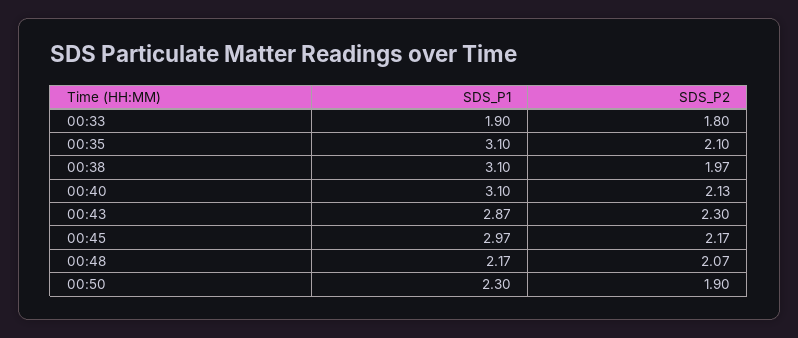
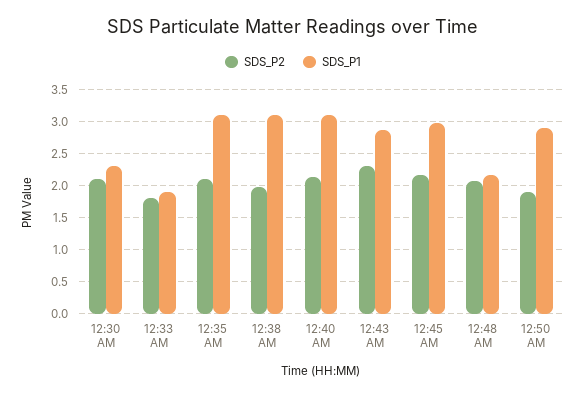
SDS_P1, 00:50: 2.3 -> 2.9
SDS_P2, 12:30 AM: none -> 2.1
SDS_P1, 12:30 AM: none -> 2.3

